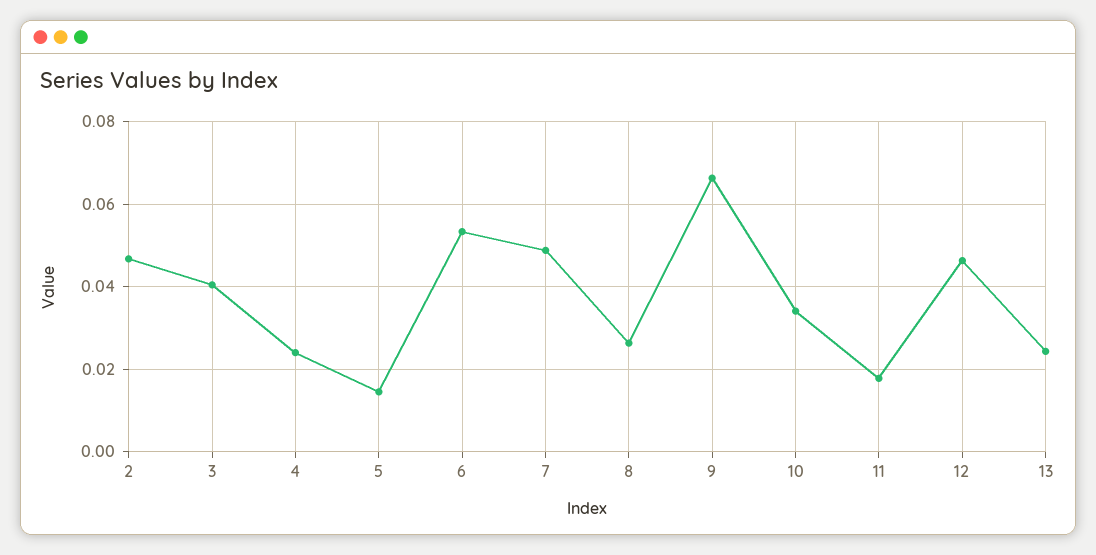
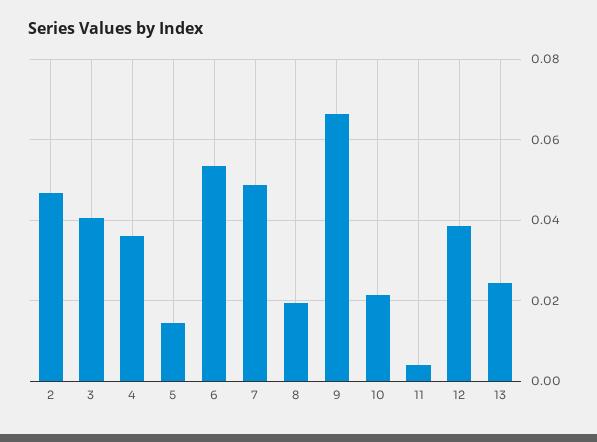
4: 0.024 -> 0.036
8: 0.026 -> 0.02
10: 0.034 -> 0.022
11: 0.018 -> 0.004
12: 0.046 -> 0.038

